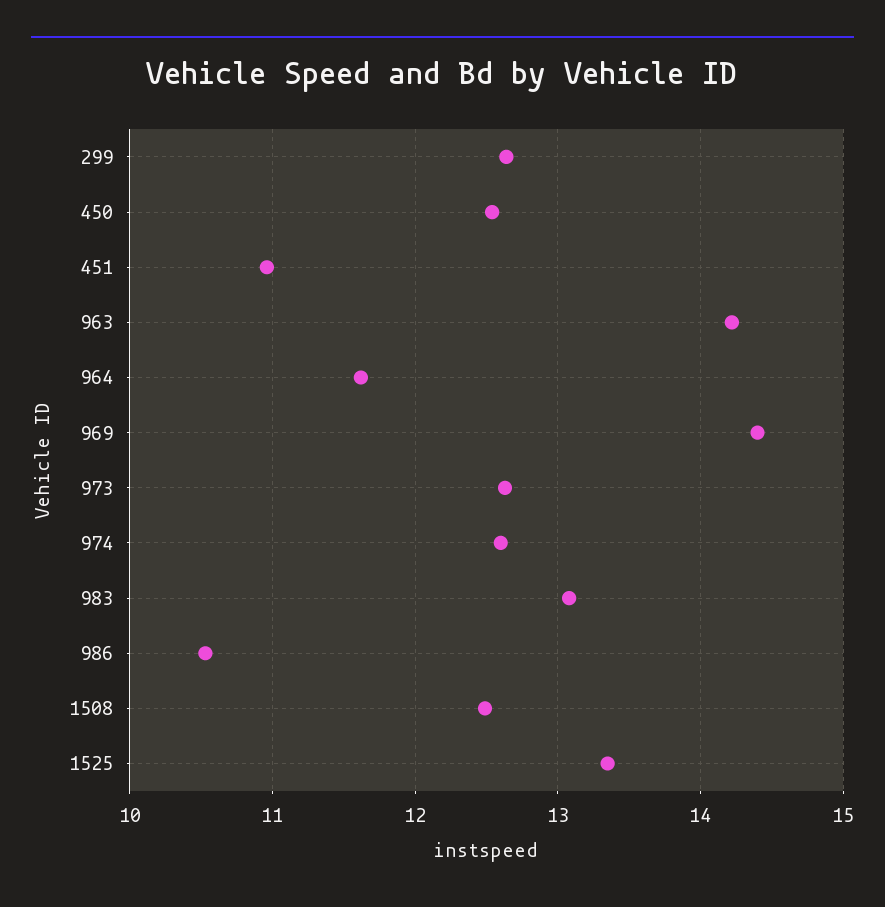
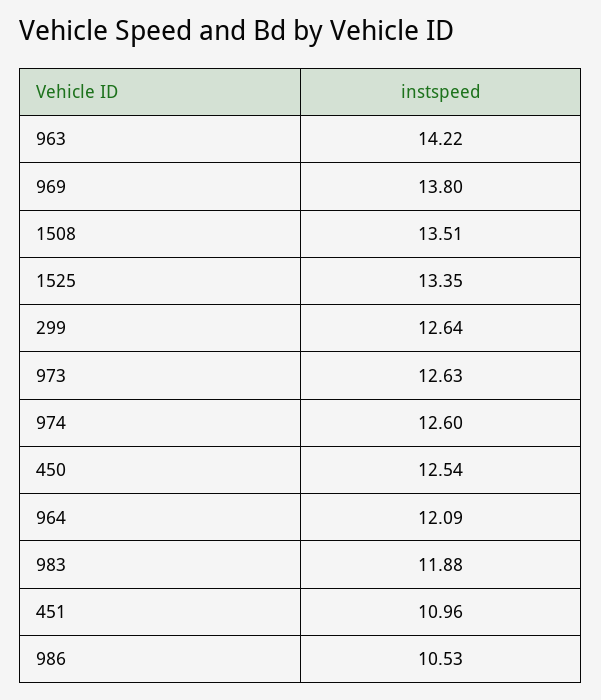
964: 11.6 -> 12.09
969: 14.4 -> 13.8
983: 13.1 -> 11.88
1508: 12.5 -> 13.51

